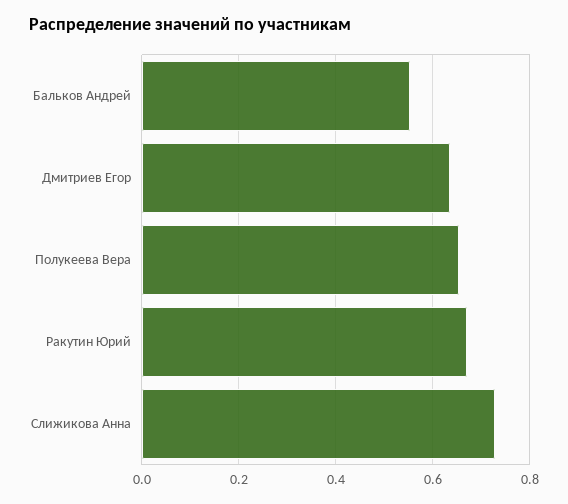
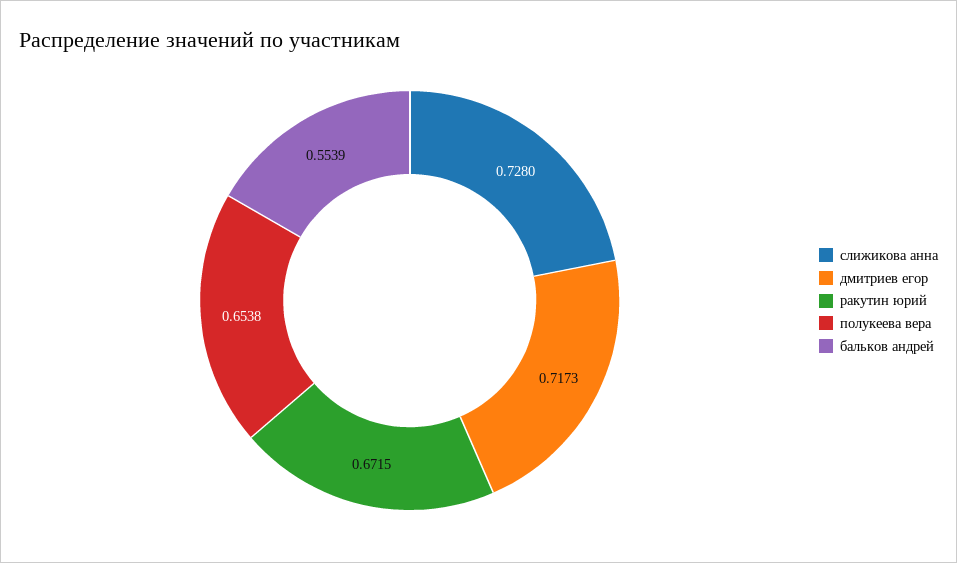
Дмитриев Егор: 0.64 -> 0.7173

